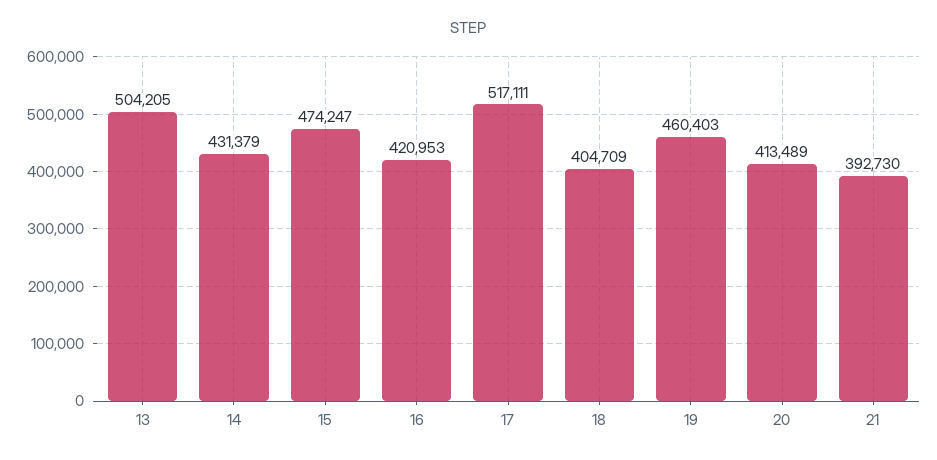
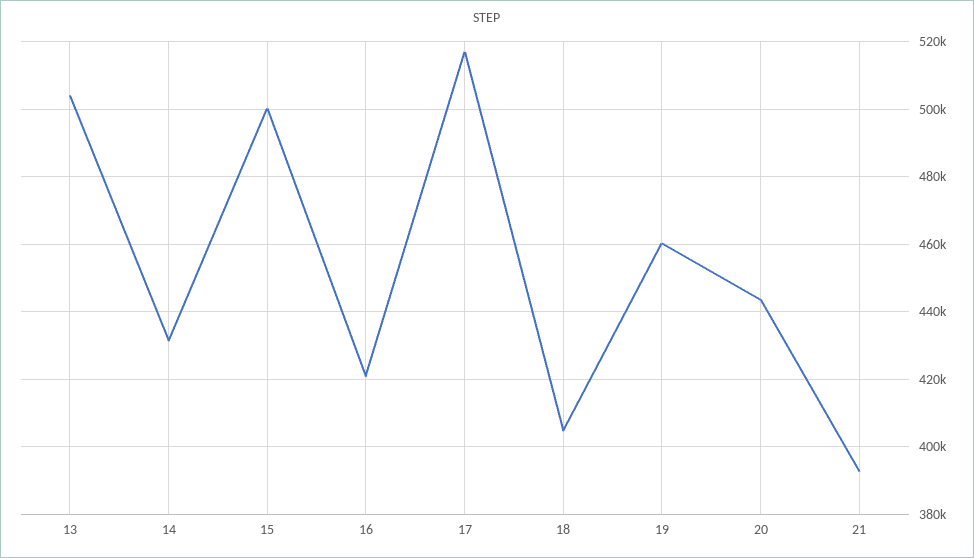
15: 474247 -> 500000
20: 413489 -> 444000

